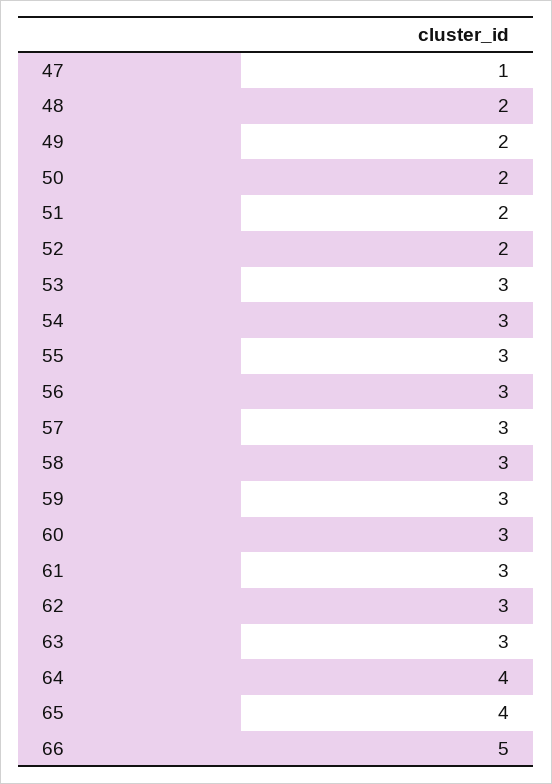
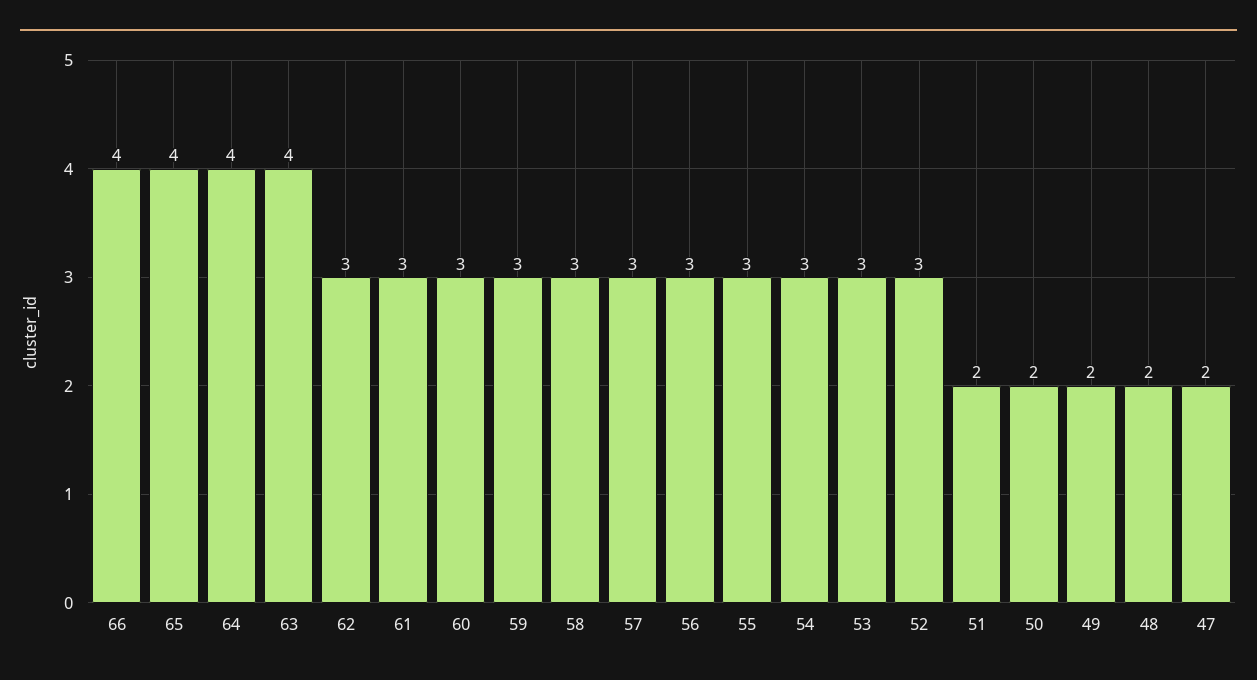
47: 1 -> 2
52: 2 -> 3
63: 3 -> 4
66: 5 -> 4

